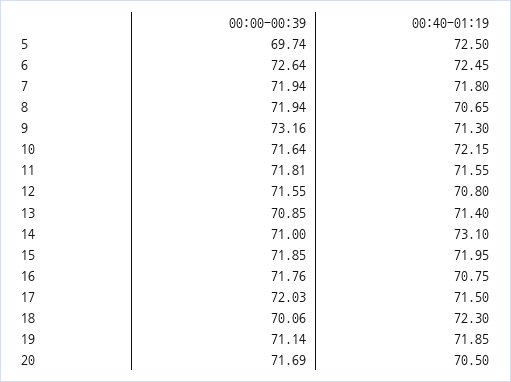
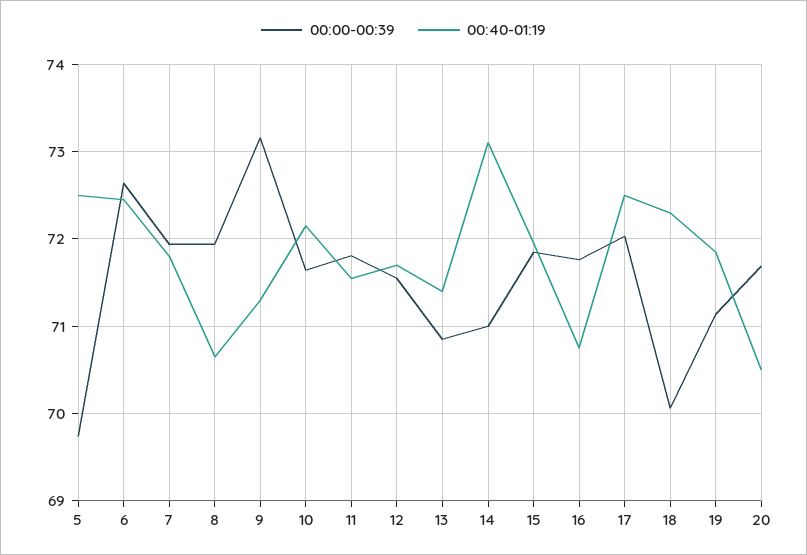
00:40-01:19, 12: 70.8 -> 71.7
00:40-01:19, 17: 71.5 -> 72.5

